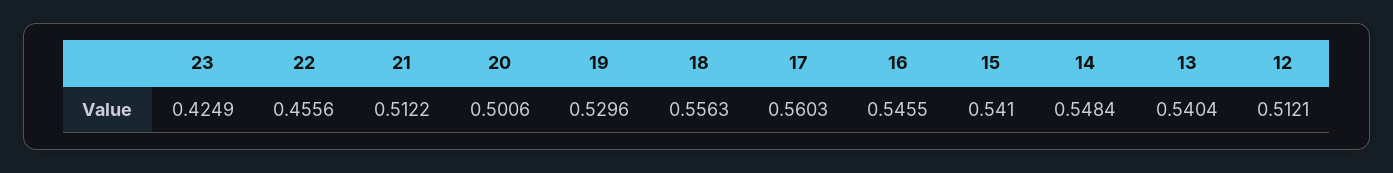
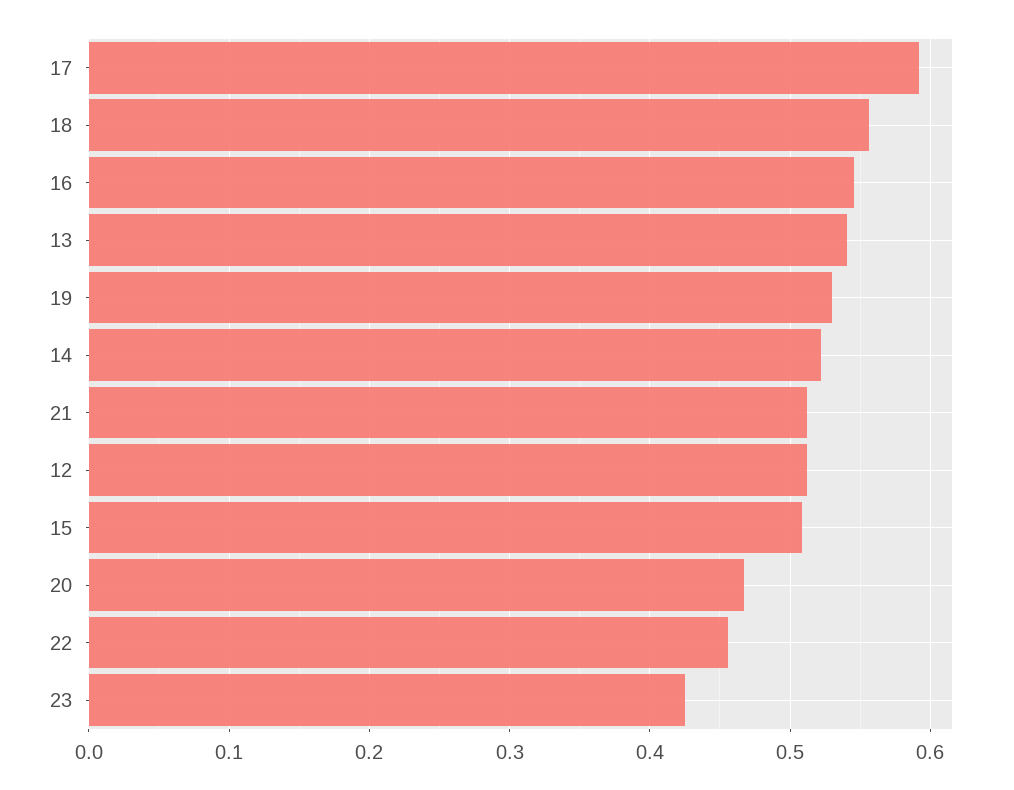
20: 0.5006 -> 0.47
17: 0.5603 -> 0.59
15: 0.541 -> 0.51
14: 0.5484 -> 0.52

